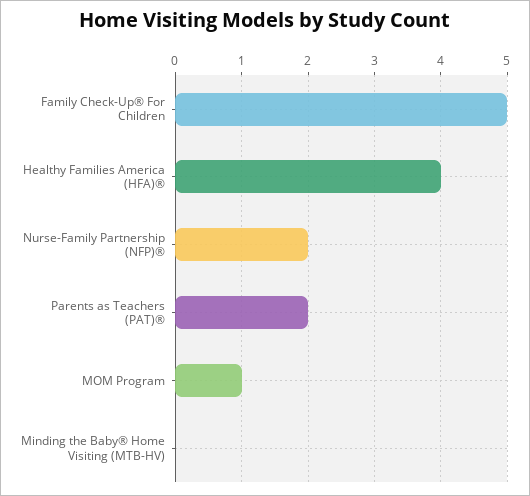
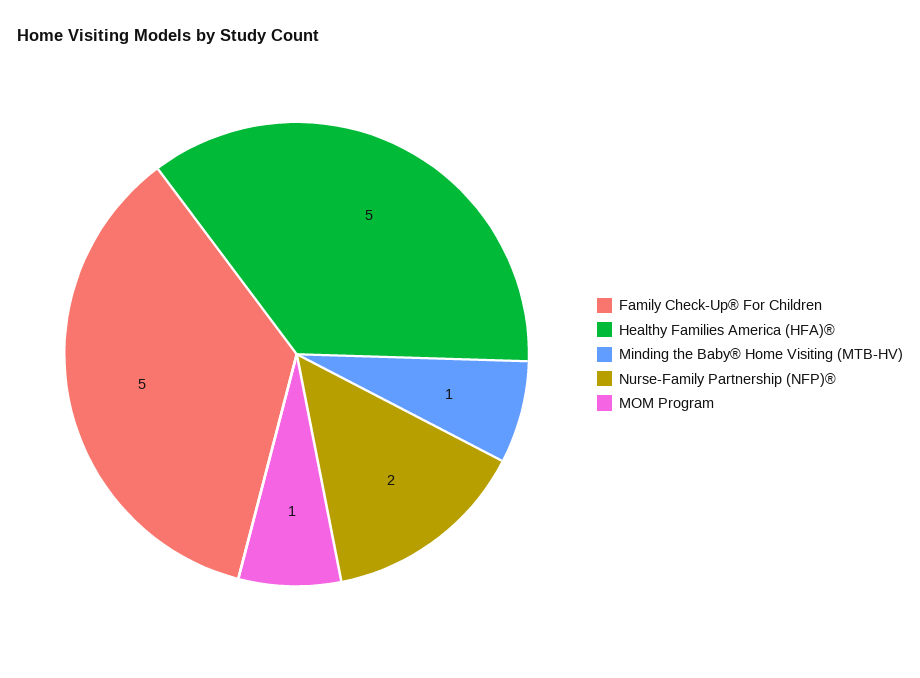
Healthy Families America (HFA)®: 4 -> 5
Parents as Teachers (PAT)®: 2 -> none
Minding the Baby® Home Visiting (MTB-HV): 0 -> 1

